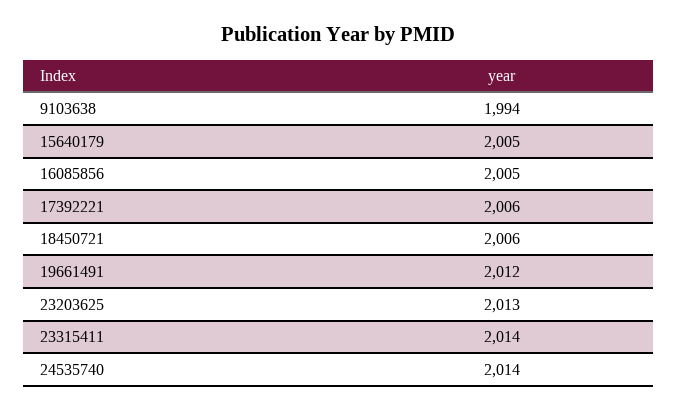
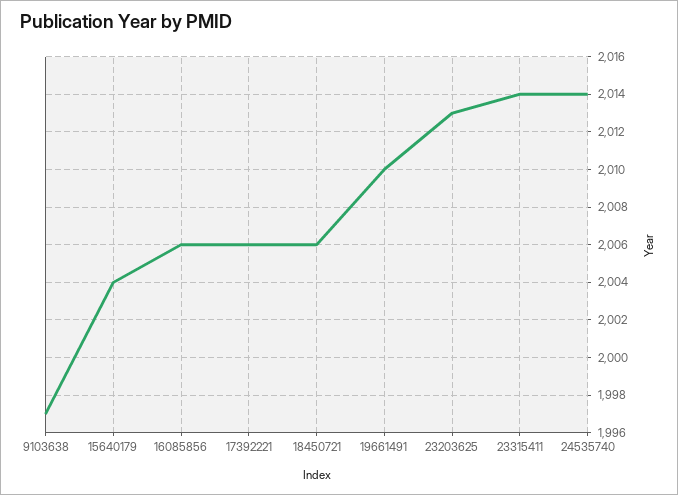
9103638: 1994 -> 1997
15640179: 2005 -> 2004
16085856: 2005 -> 2006
19661491: 2012 -> 2010

